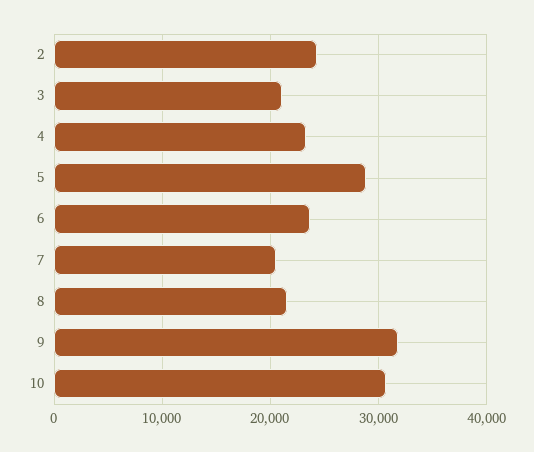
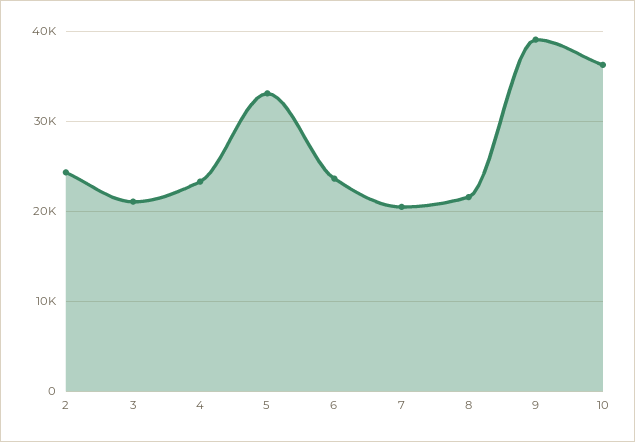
5: 29000 -> 33000
9: 32000 -> 39000
10: 31000 -> 36000

